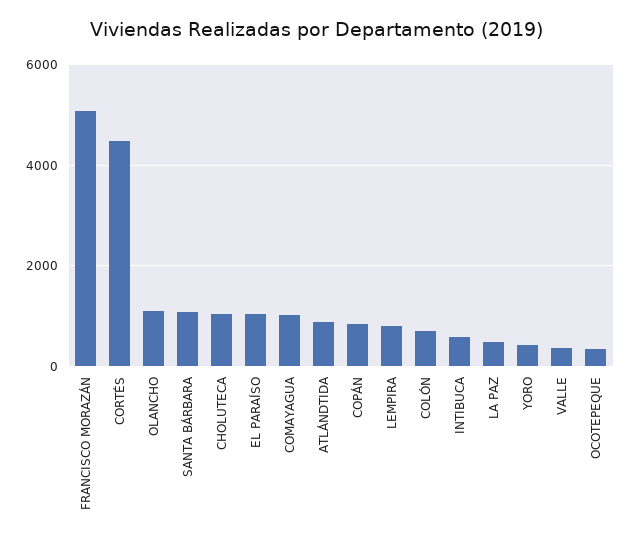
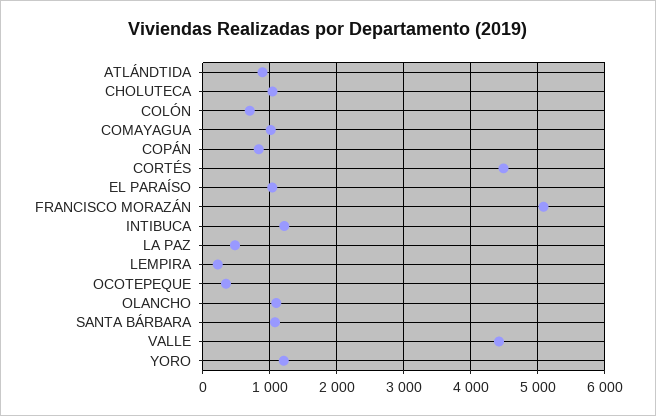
LEMPIRA: 800 -> 200
INTIBUCA: 600 -> 1200
YORO: 400 -> 1200
VALLE: 400 -> 4400

